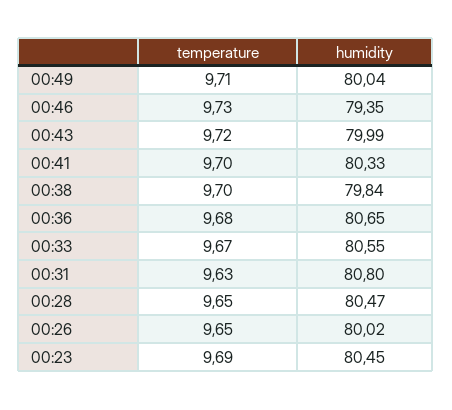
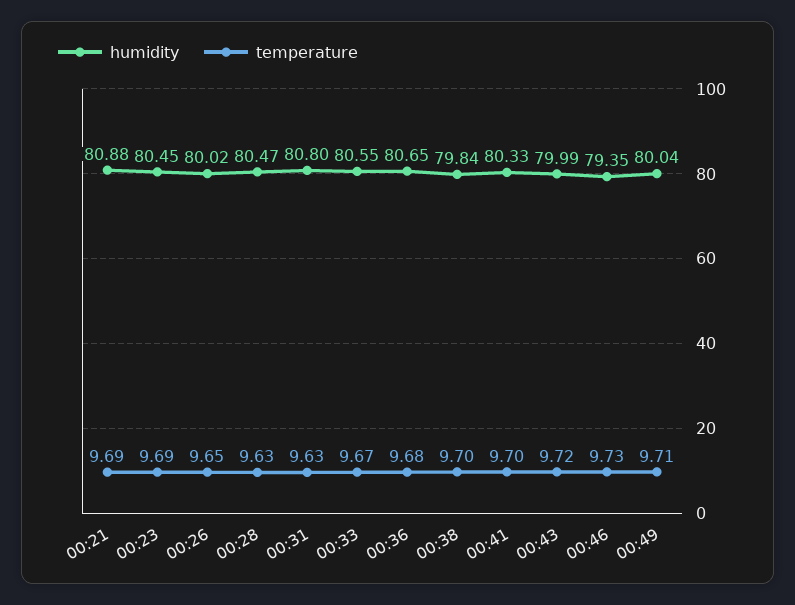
temperature, 00:28: 9.65 -> 9.63
humidity, 00:21: none -> 80.88
temperature, 00:21: none -> 9.69

